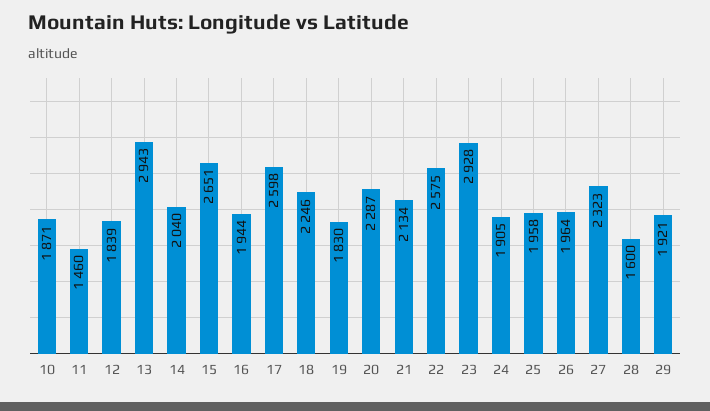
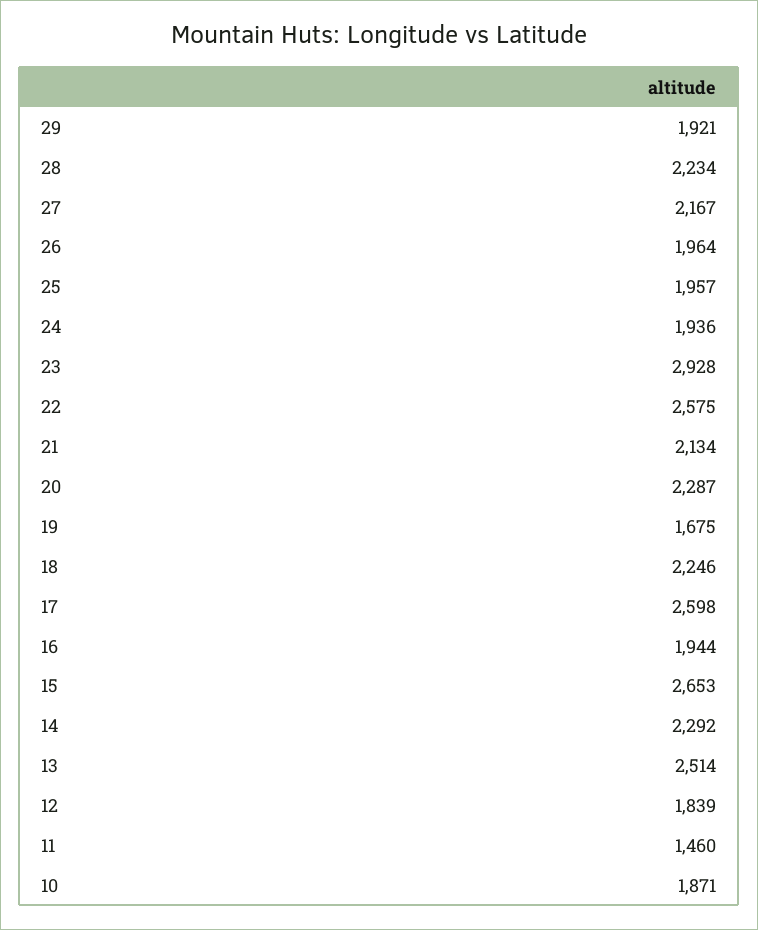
13: 2943 -> 2514
14: 2040 -> 2292
15: 2651 -> 2653
19: 1830 -> 1675
24: 1905 -> 1936
25: 1958 -> 1957
27: 2323 -> 2167
28: 1600 -> 2234

